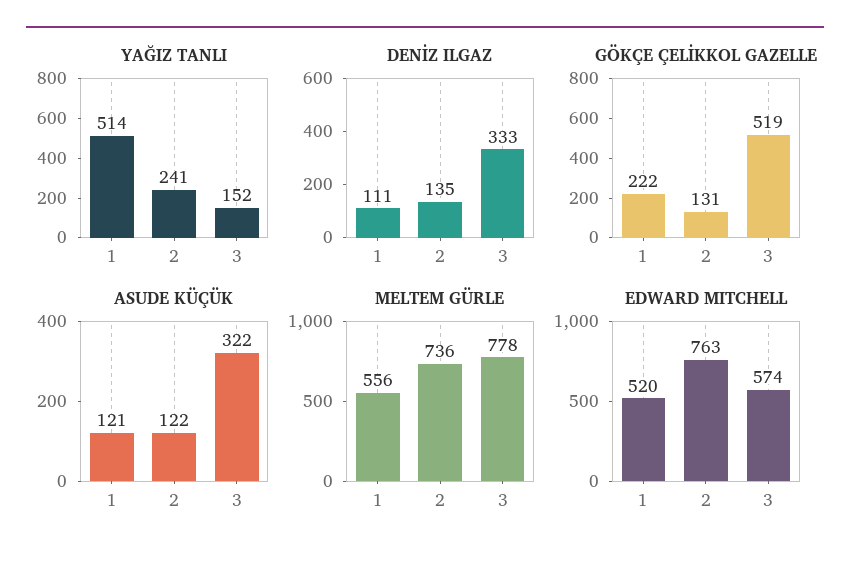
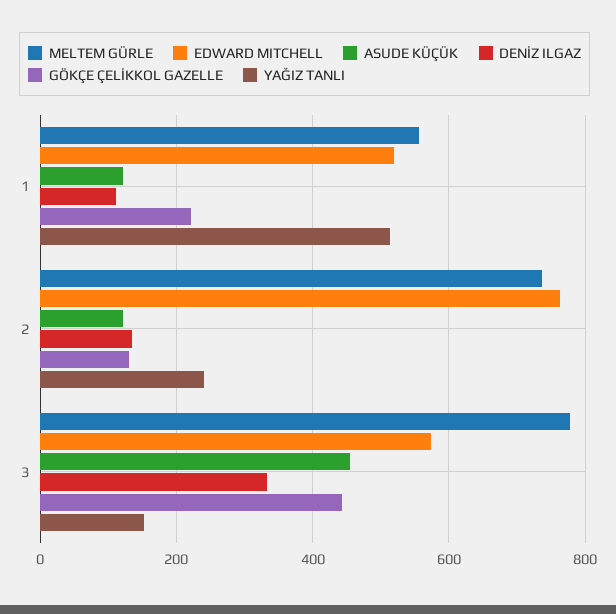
GÖKÇE ÇELİKKOL GAZELLE, 3: 519 -> 440
ASUDE KÜÇÜK, 3: 322 -> 460

